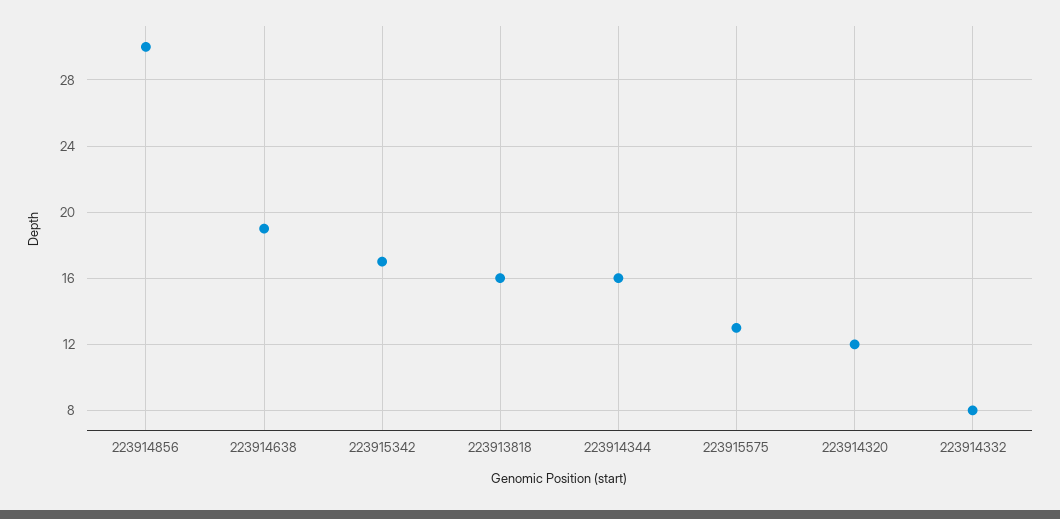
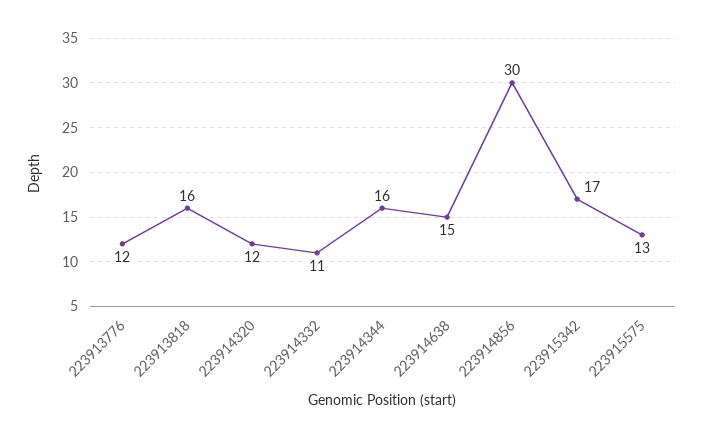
223914638: 19 -> 15
223914332: 8 -> 11
223913776: none -> 12

